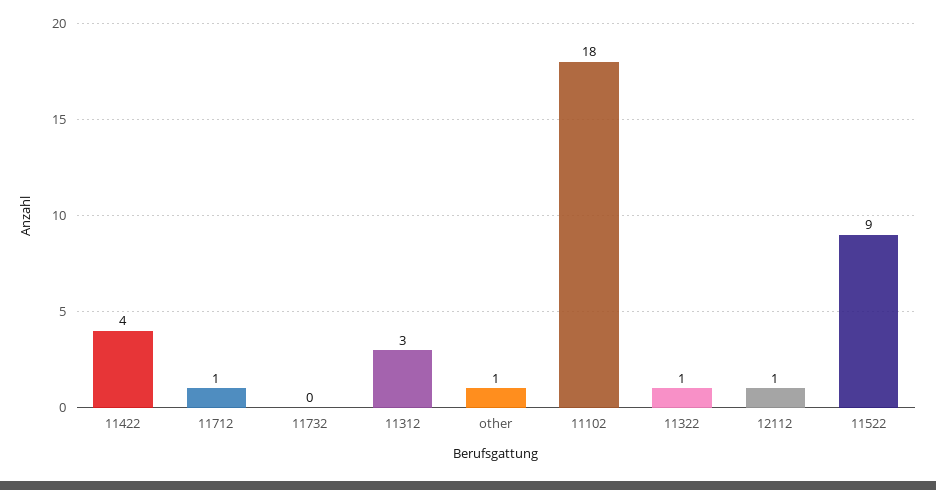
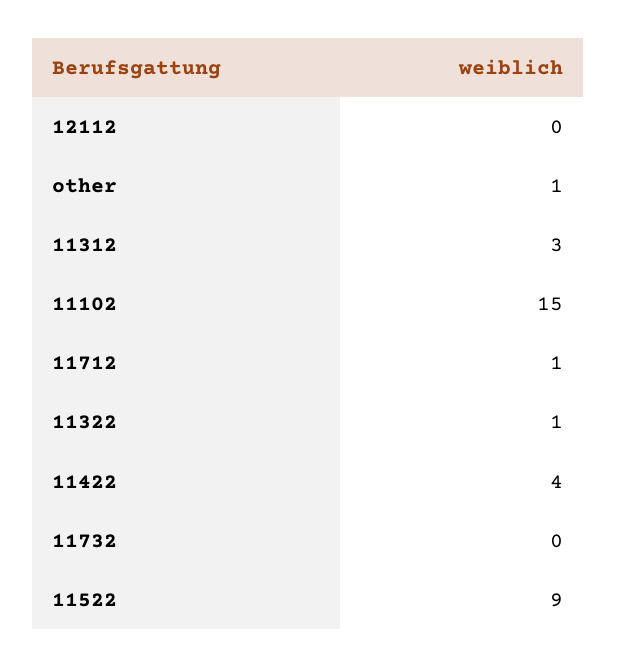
11102: 18 -> 15
12112: 1 -> 0

